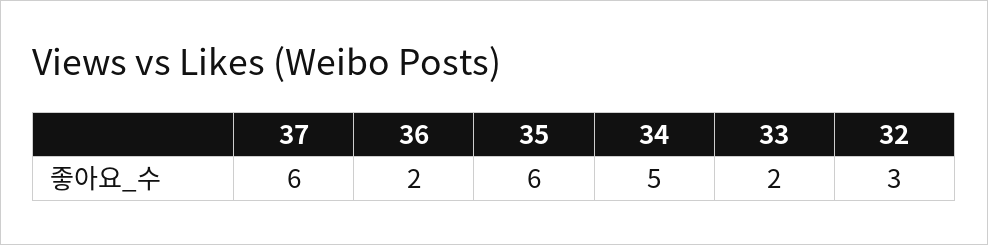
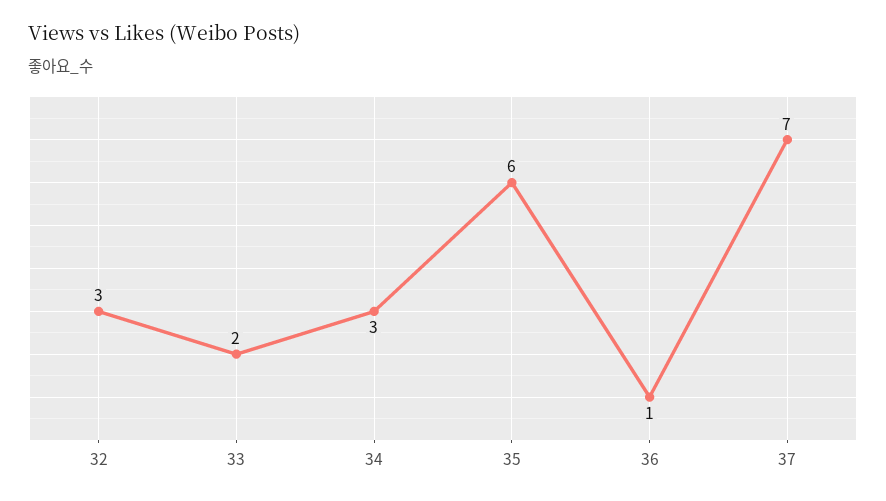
37: 6 -> 7
36: 2 -> 1
34: 5 -> 3

